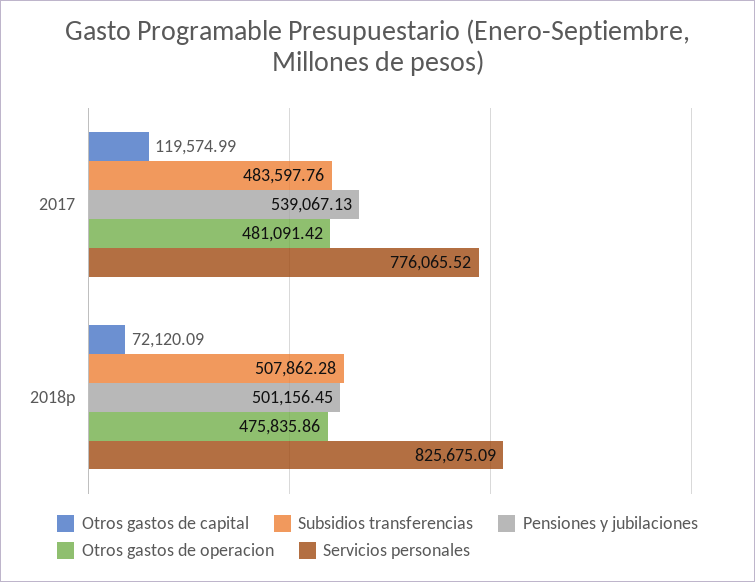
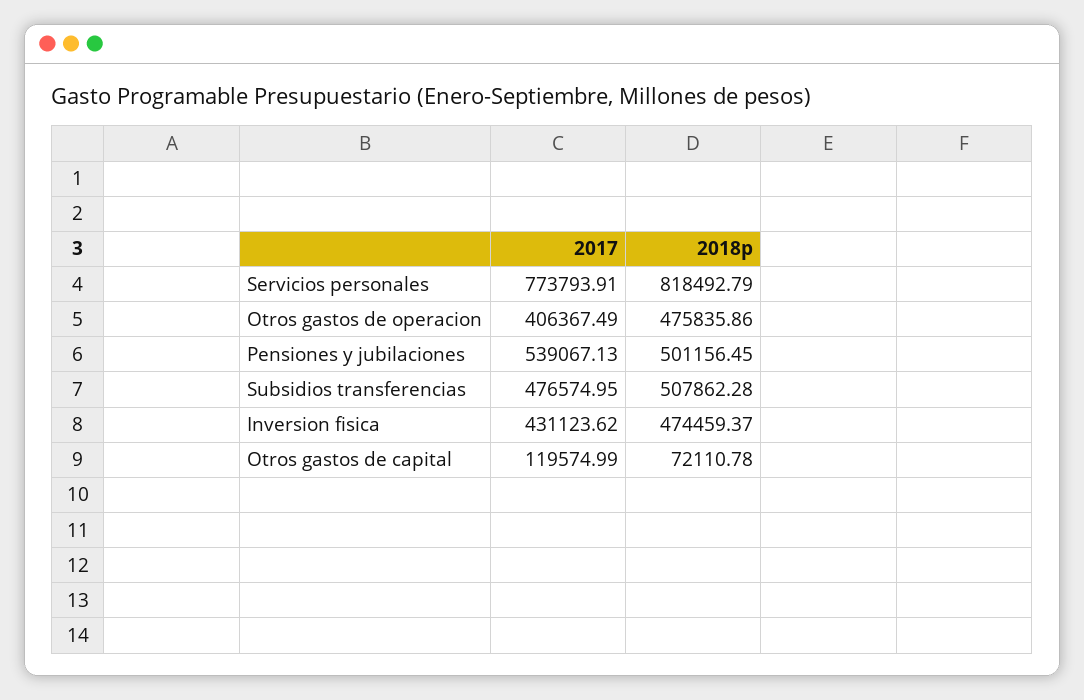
Subsidios transferencias, 2017: 483597.76 -> 476574.95
Otros gastos de operacion, 2017: 481091.42 -> 406367.49
Servicios personales, 2017: 776065.52 -> 773793.91
Otros gastos de capital, 2018p: 72120.09 -> 72110.78
Servicios personales, 2018p: 825675.09 -> 818492.79
Inversion fisica, 2017: none -> 431123.62
Inversion fisica, 2018p: none -> 474459.37

